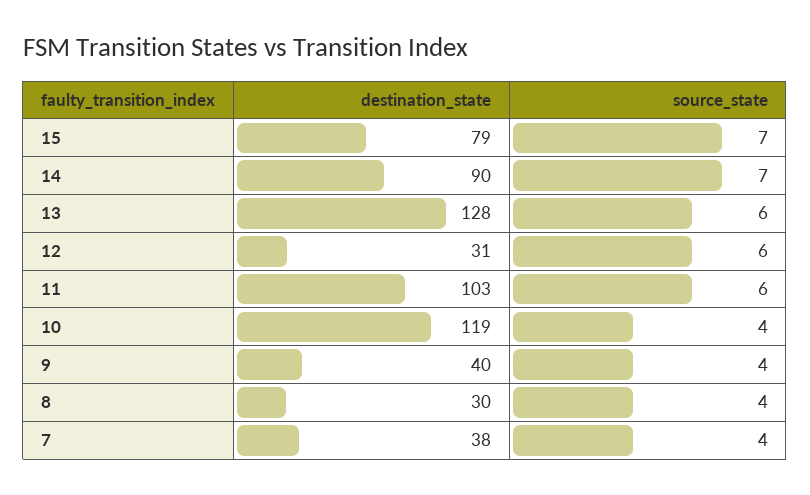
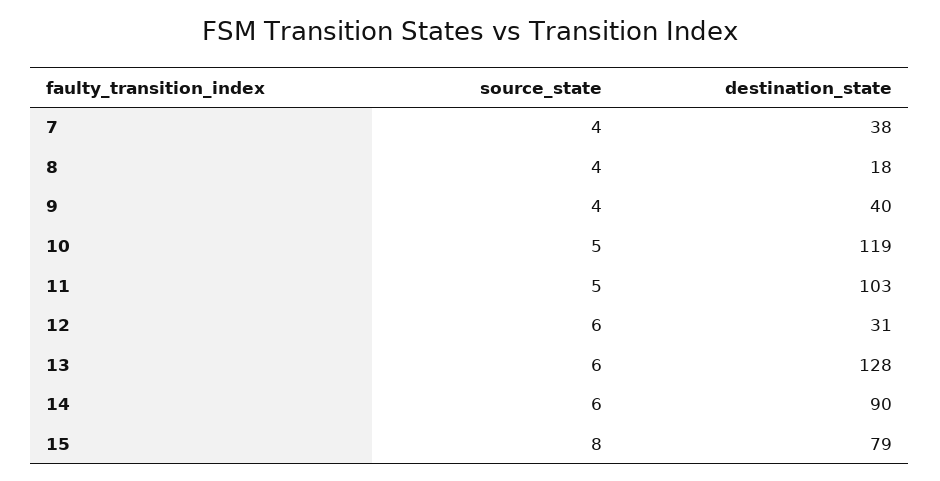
source_state, 15: 7 -> 8
source_state, 14: 7 -> 6
source_state, 11: 6 -> 5
source_state, 10: 4 -> 5
destination_state, 8: 30 -> 18

